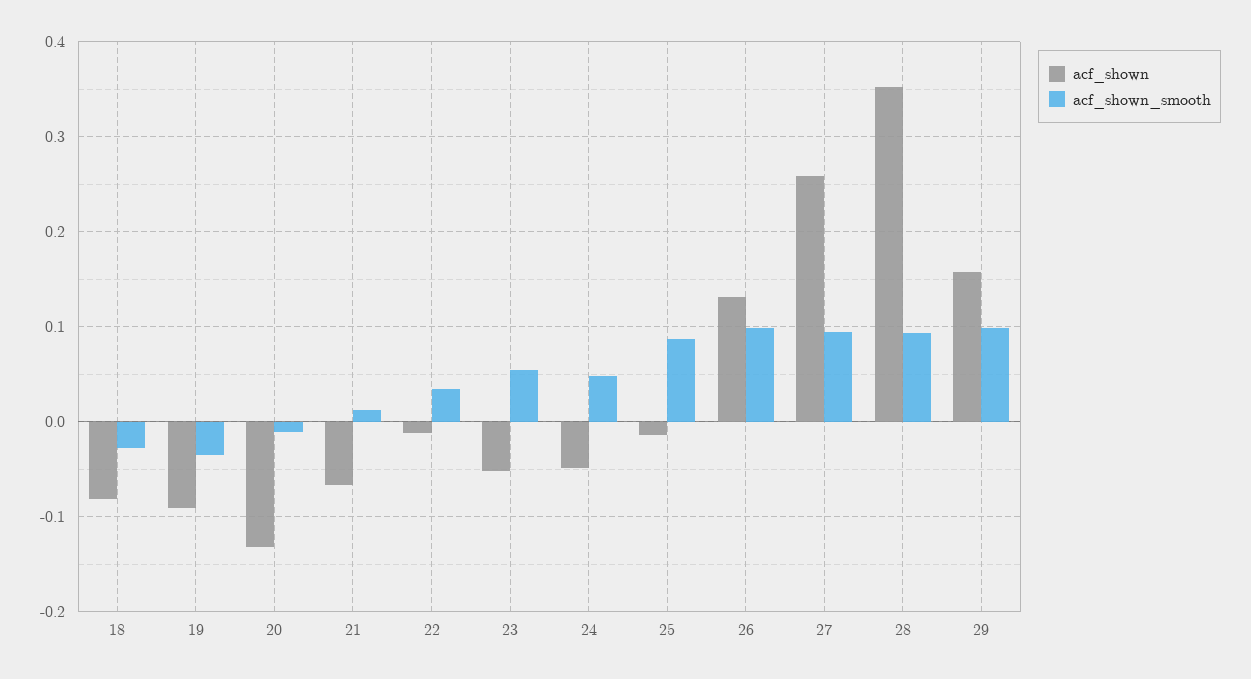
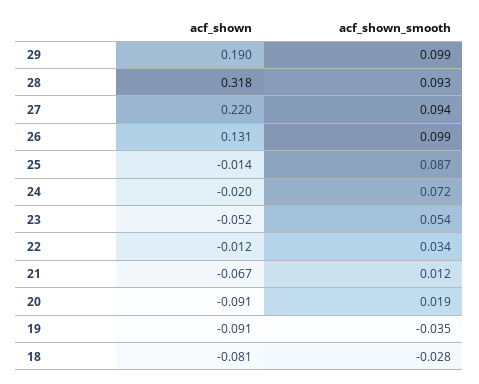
acf_shown, 20: -0.13 -> -0.091
acf_shown_smooth, 20: -0.01 -> 0.019
acf_shown, 24: -0.05 -> -0.02
acf_shown_smooth, 24: 0.05 -> 0.072
acf_shown, 27: 0.26 -> 0.22
acf_shown, 28: 0.35 -> 0.318
acf_shown, 29: 0.16 -> 0.19

